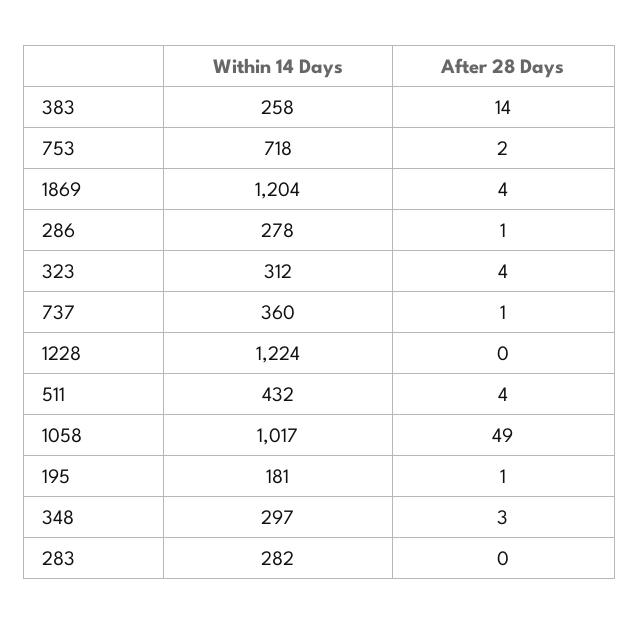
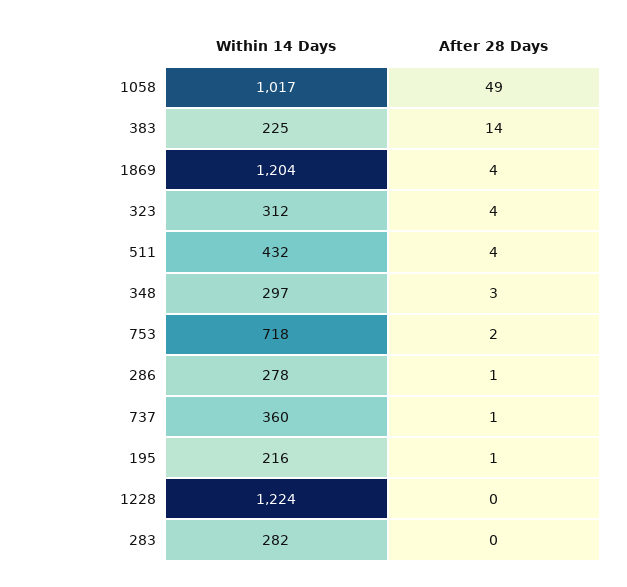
Within 14 Days, 383: 258 -> 225
Within 14 Days, 195: 181 -> 216

